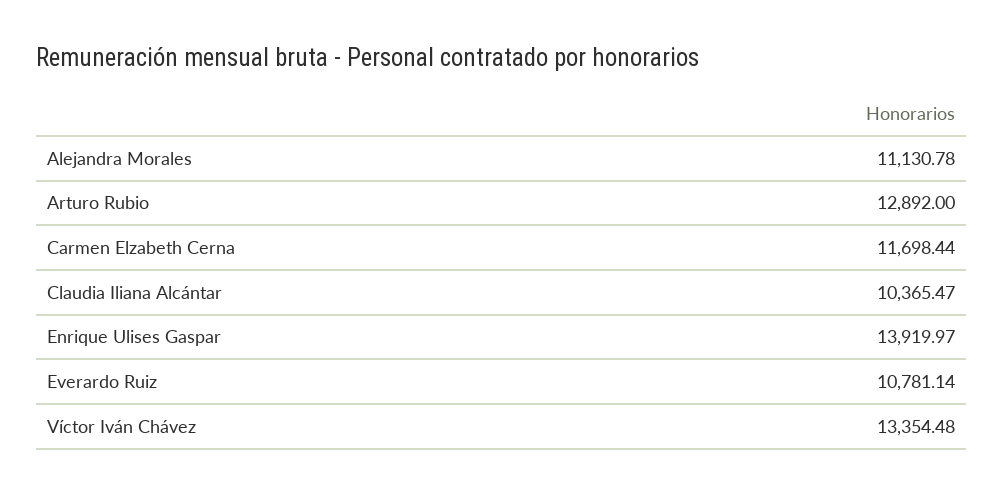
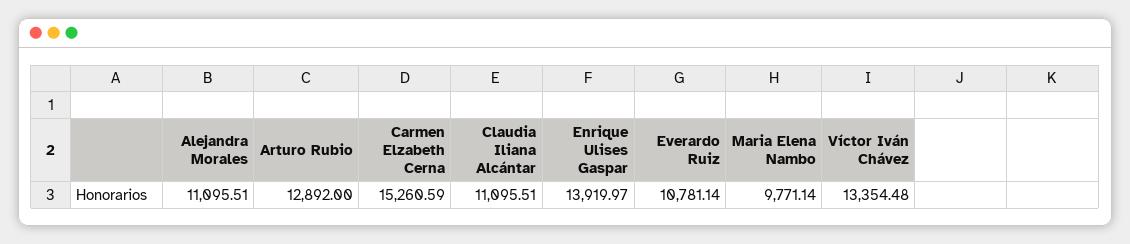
Alejandra Morales: 11130.78 -> 11095.51
Carmen Elzabeth Cerna: 11698.44 -> 15260.59
Claudia Iliana Alcántar: 10365.47 -> 11095.51
Maria Elena Nambo: none -> 9771.14

